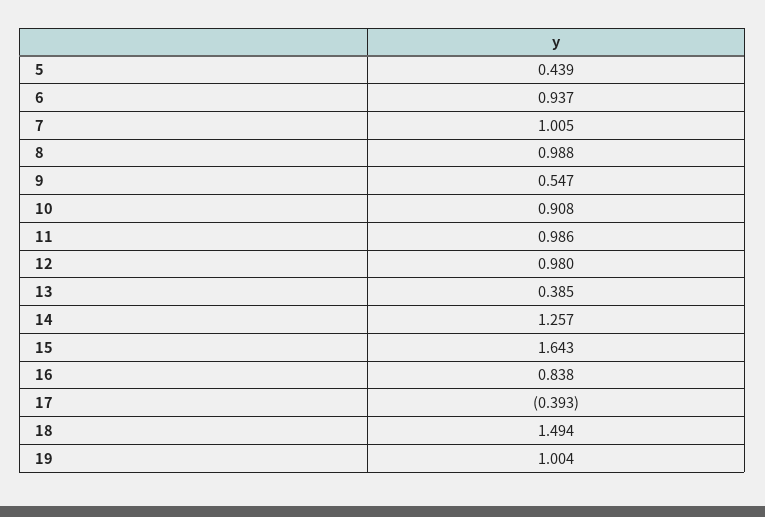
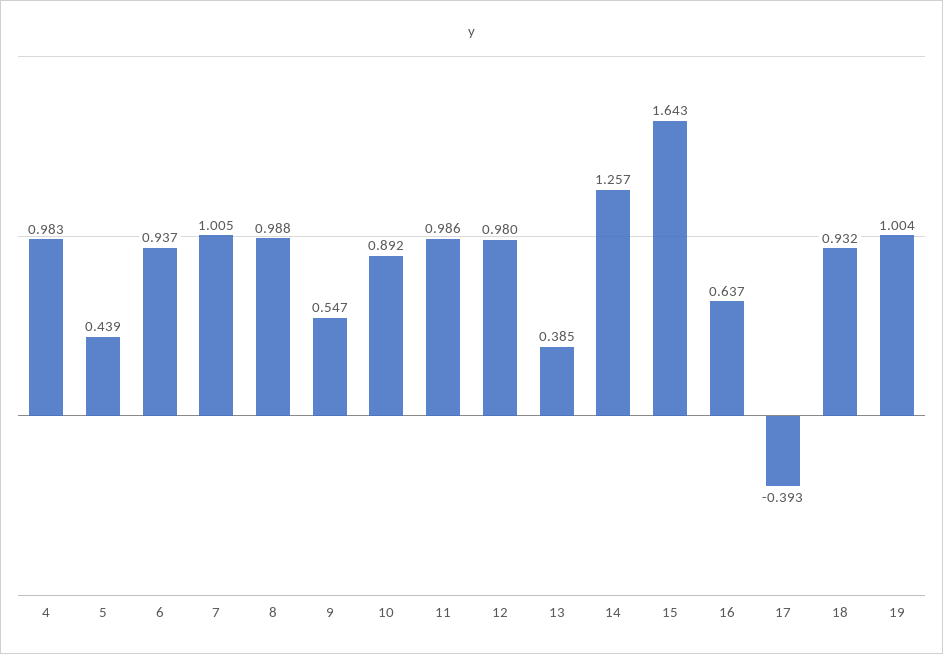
10: 0.908 -> 0.892
16: 0.838 -> 0.637
18: 1.494 -> 0.932
4: none -> 0.983

